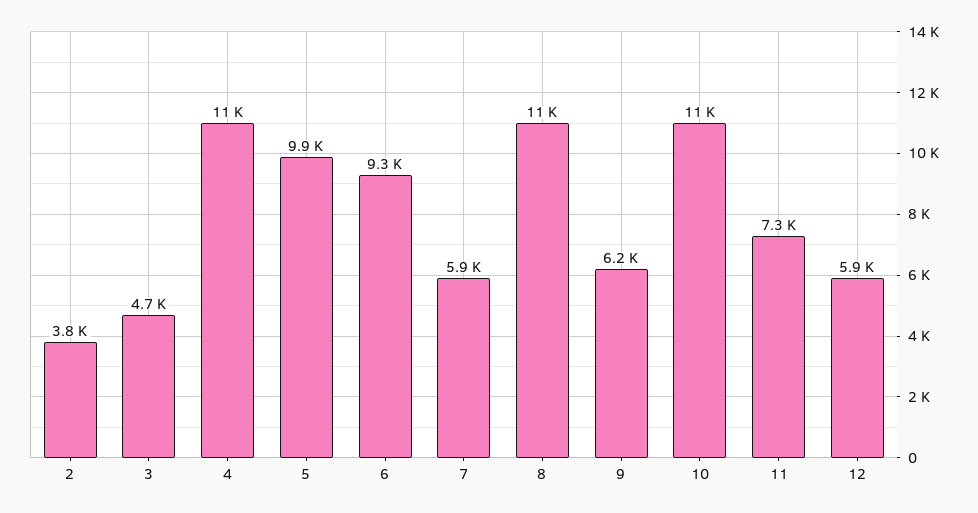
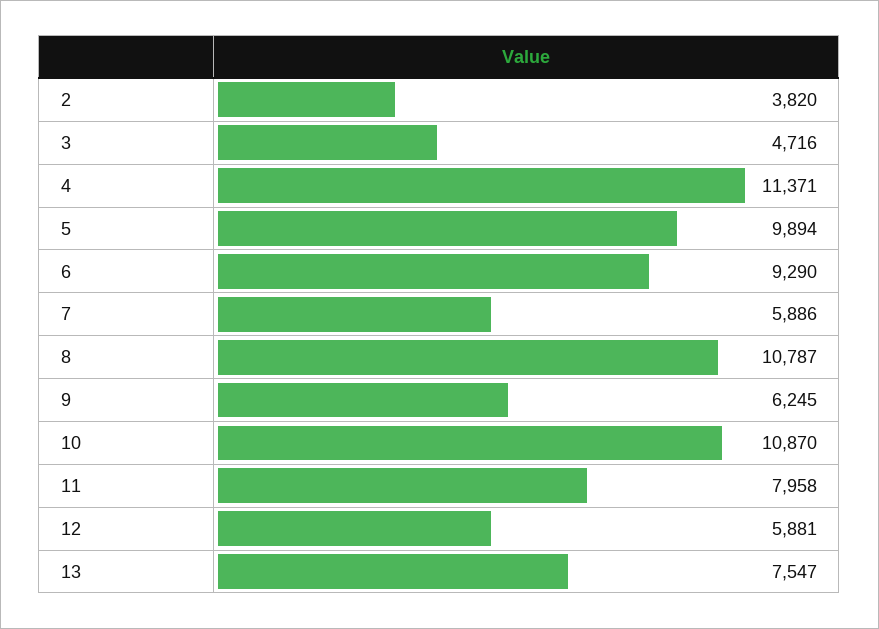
11: 7300 -> 7958
13: none -> 7547

